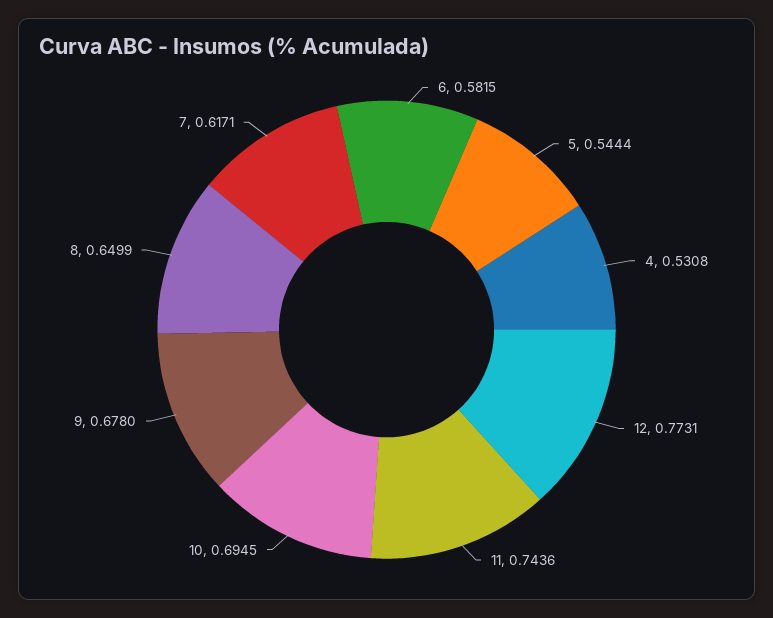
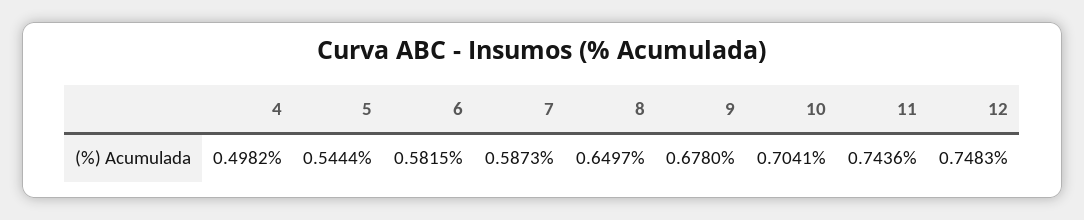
4: 0.5308 -> 0.4982
12: 0.7731 -> 0.7483
10: 0.6945 -> 0.7041
8: 0.6499 -> 0.6497
7: 0.6171 -> 0.5873

